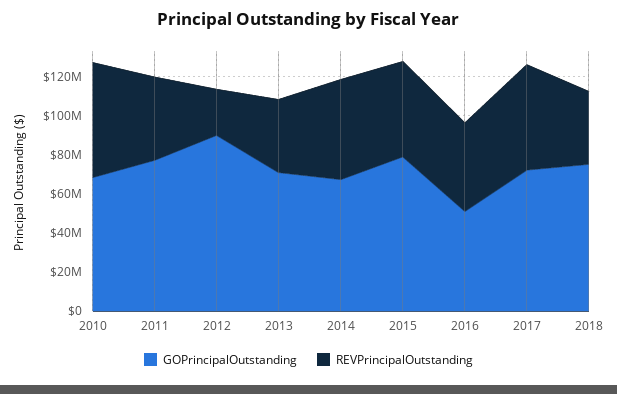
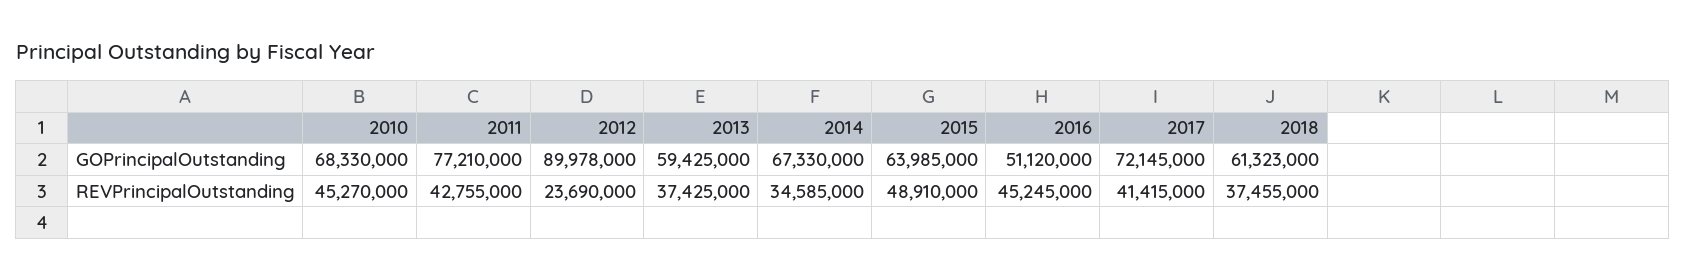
REVPrincipalOutstanding, 2010: 60000000 -> 45270000
GOPrincipalOutstanding, 2013: 70000000 -> 59425000
REVPrincipalOutstanding, 2014: 50000000 -> 34585000
GOPrincipalOutstanding, 2015: 80000000 -> 63985000
REVPrincipalOutstanding, 2017: 55000000 -> 41415000
GOPrincipalOutstanding, 2018: 75000000 -> 61323000

